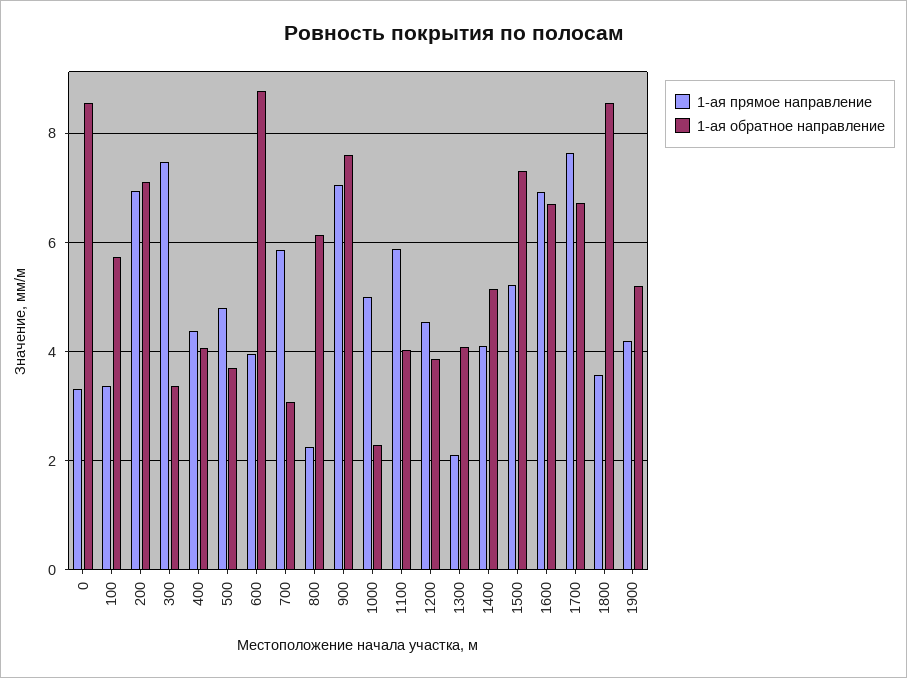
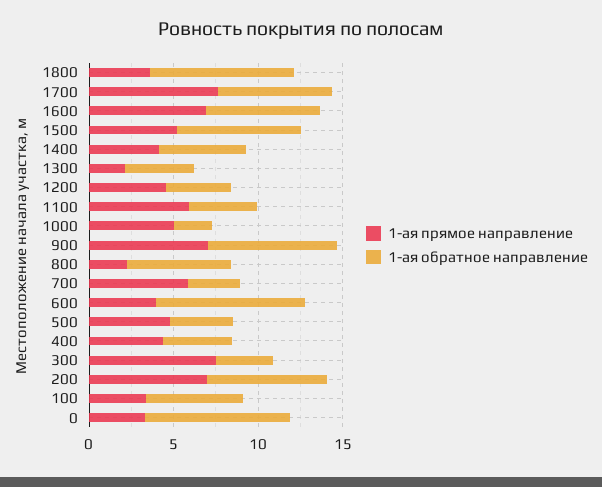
1-ая прямое направление, 1900: 4.2 -> none
1-ая обратное направление, 1900: 5.2 -> none

